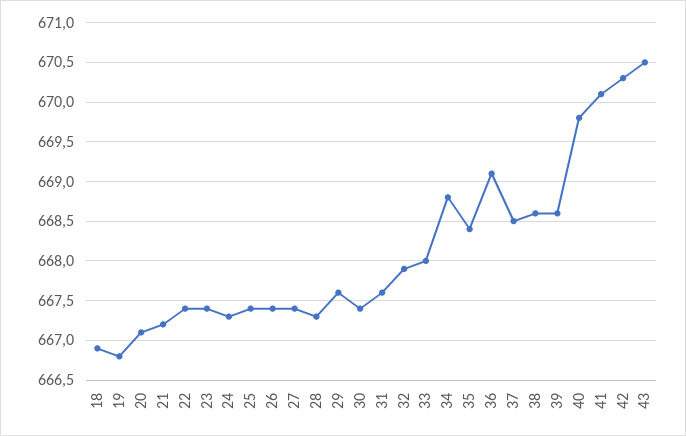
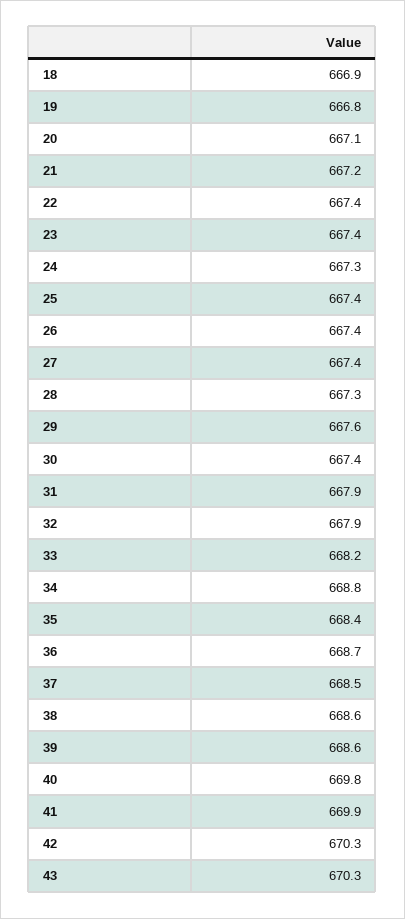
31: 667.6 -> 667.9
33: 668 -> 668.2
36: 669.1 -> 668.7
41: 670.1 -> 669.9
43: 670.5 -> 670.3

